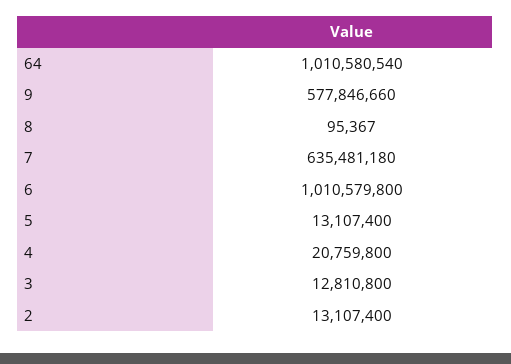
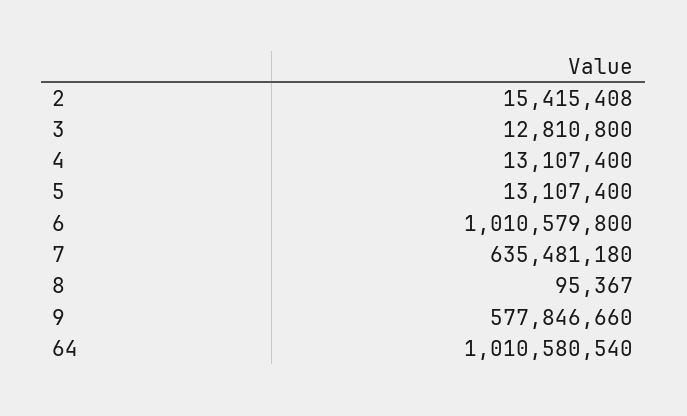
4: 20759800 -> 13107400
2: 13107400 -> 15415408

